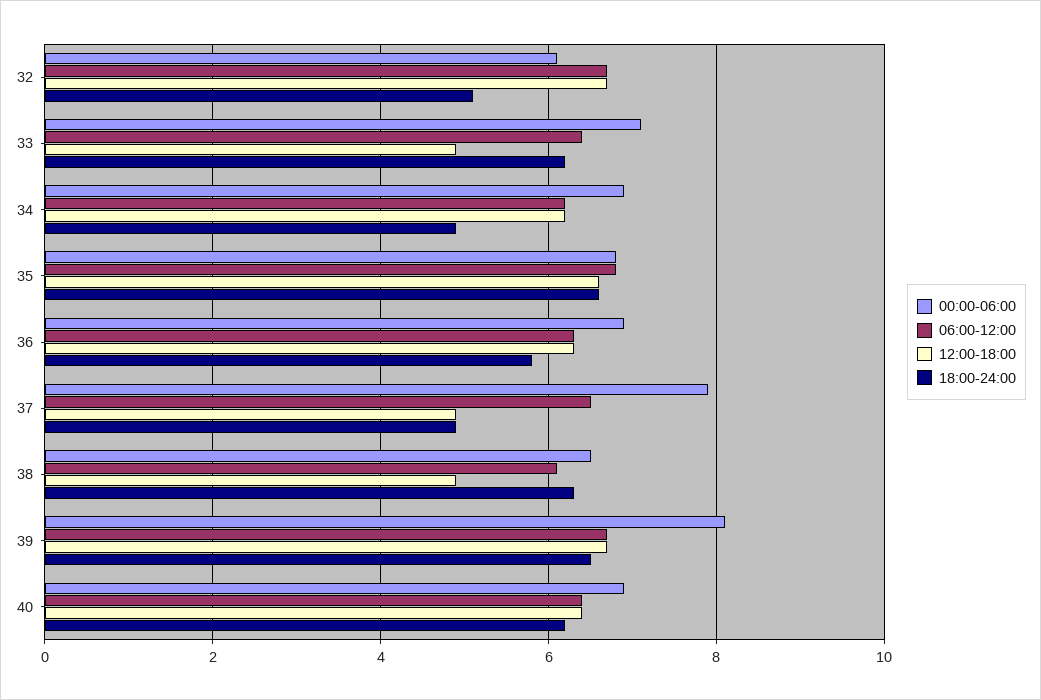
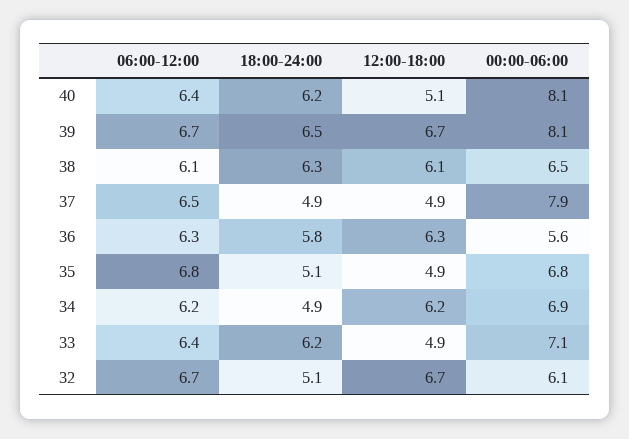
12:00-18:00, 35: 6.5 -> 4.9
18:00-24:00, 35: 6.5 -> 5.1
00:00-06:00, 36: 7 -> 5.6
12:00-18:00, 38: 5 -> 6.1
00:00-06:00, 40: 7 -> 8.1
12:00-18:00, 40: 6.5 -> 5.1

